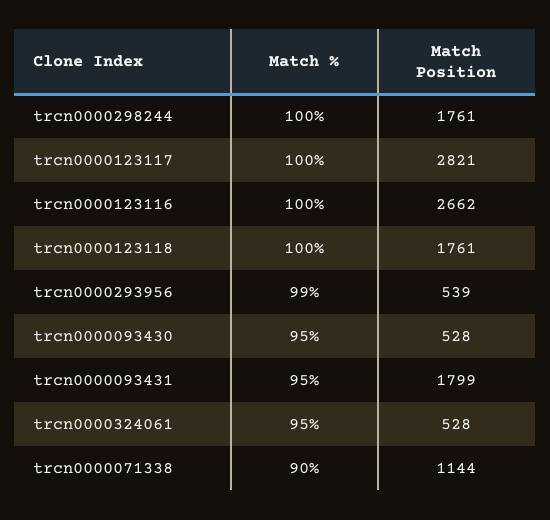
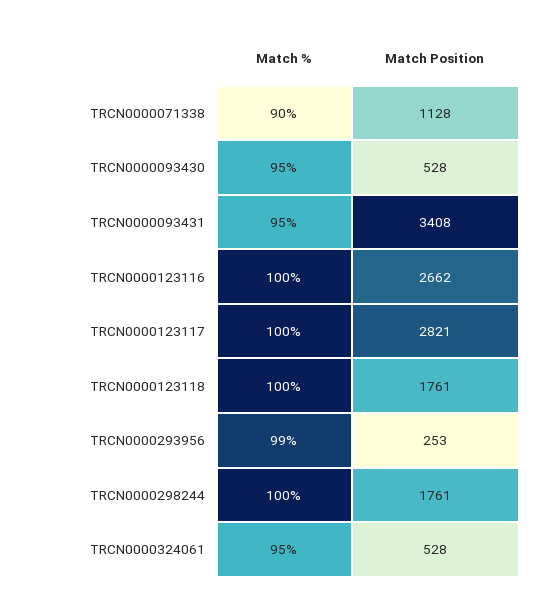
Match Position, trcn0000293956: 539 -> 253
Match Position, trcn0000093431: 1799 -> 3408
Match Position, trcn0000071338: 1144 -> 1128

